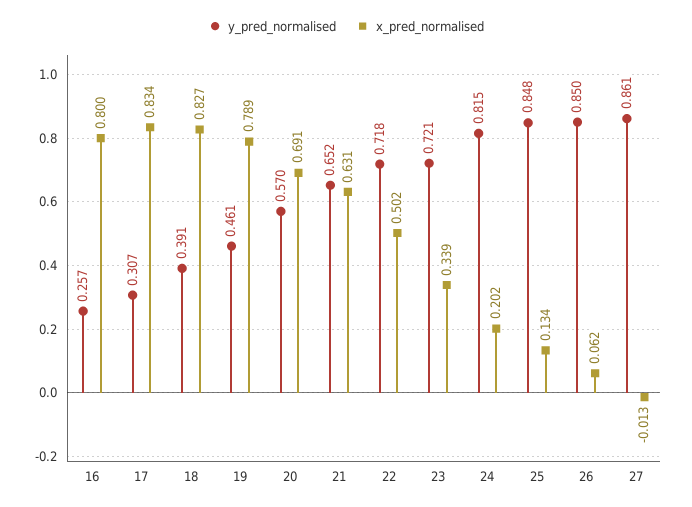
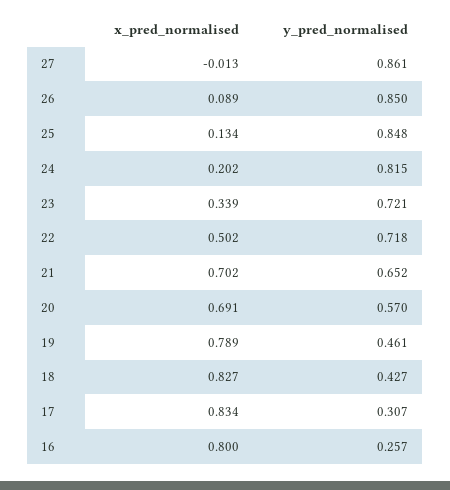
y_pred_normalised, 18: 0.391 -> 0.427
x_pred_normalised, 21: 0.631 -> 0.702
x_pred_normalised, 26: 0.062 -> 0.089

